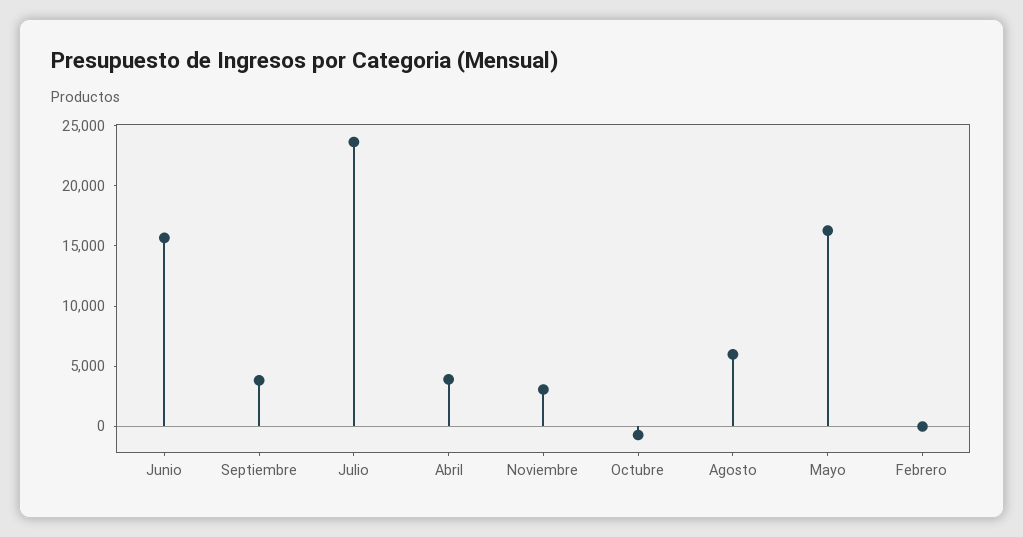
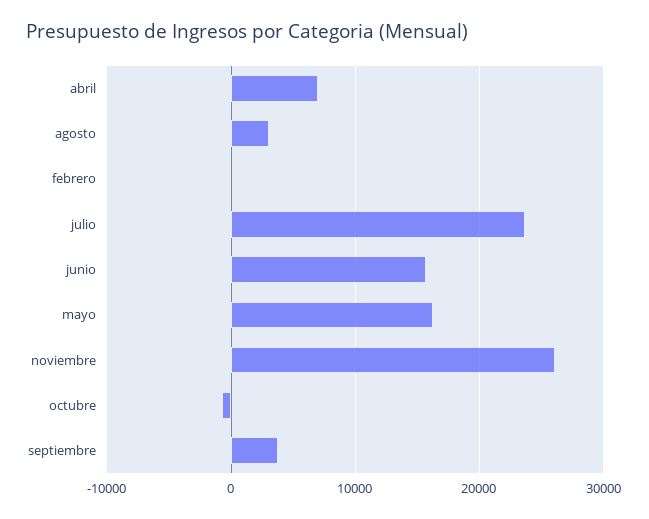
Abril: 4000 -> 7000
Noviembre: 3000 -> 26000
Agosto: 6000 -> 3000

